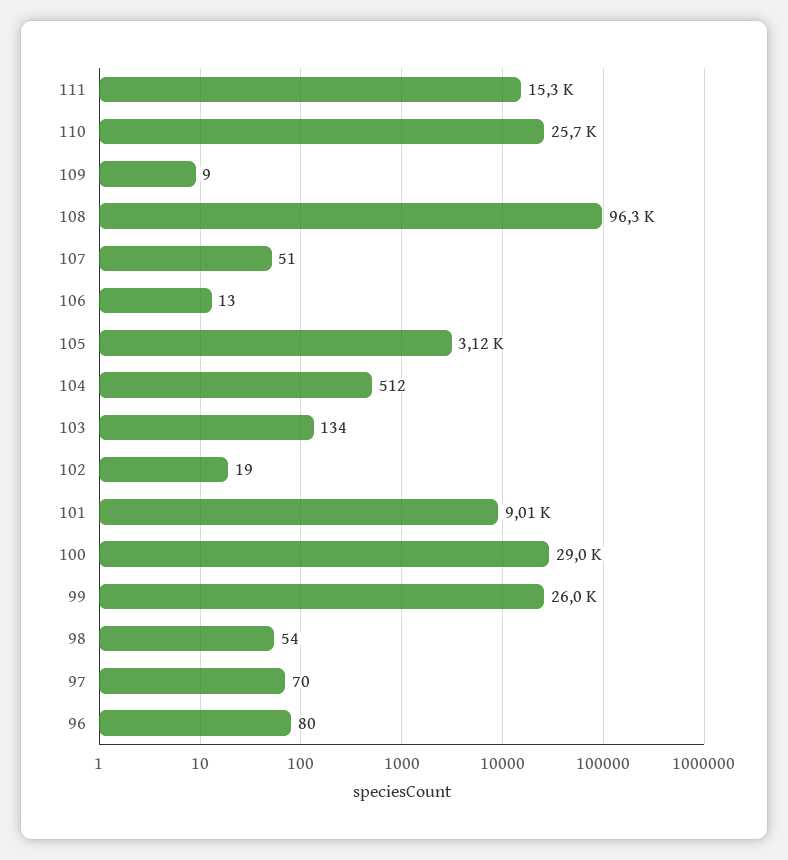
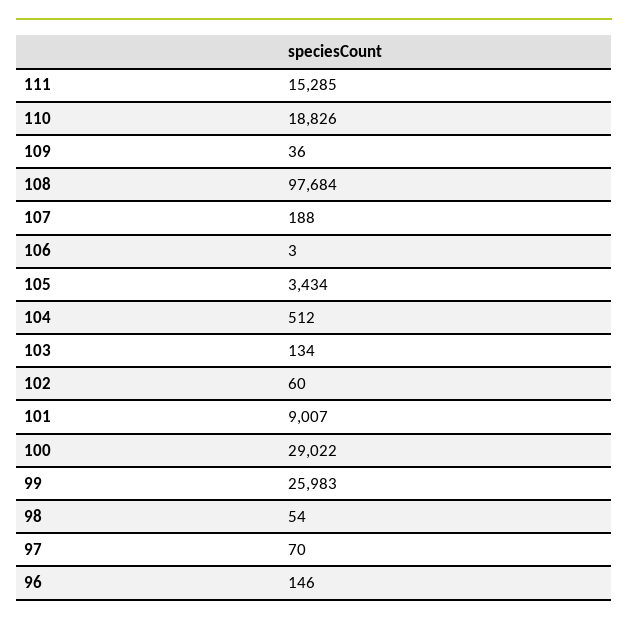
110: 25700 -> 18826
109: 9 -> 36
108: 96300 -> 97684
107: 51 -> 188
106: 13 -> 3
105: 3120 -> 3434
102: 19 -> 60
96: 80 -> 146

